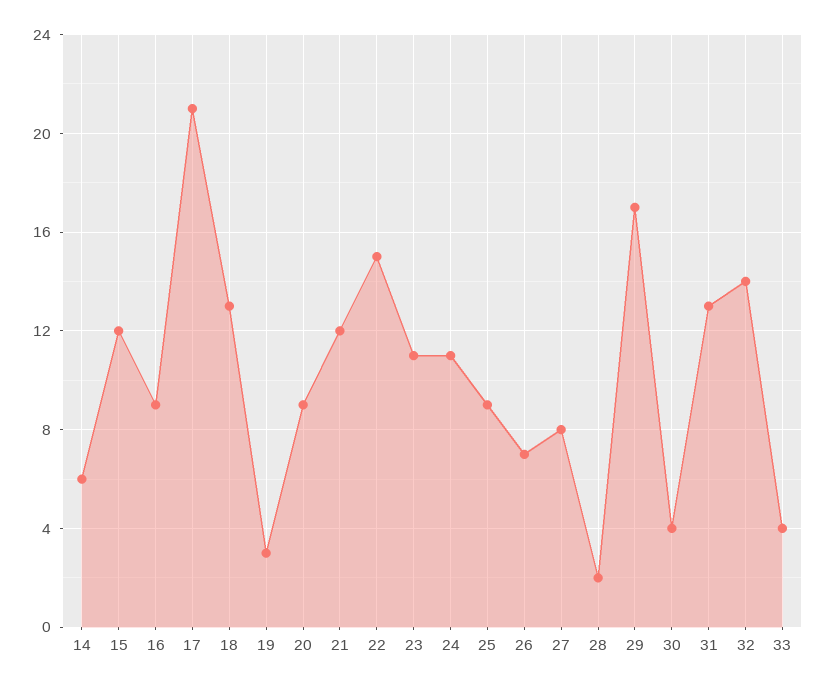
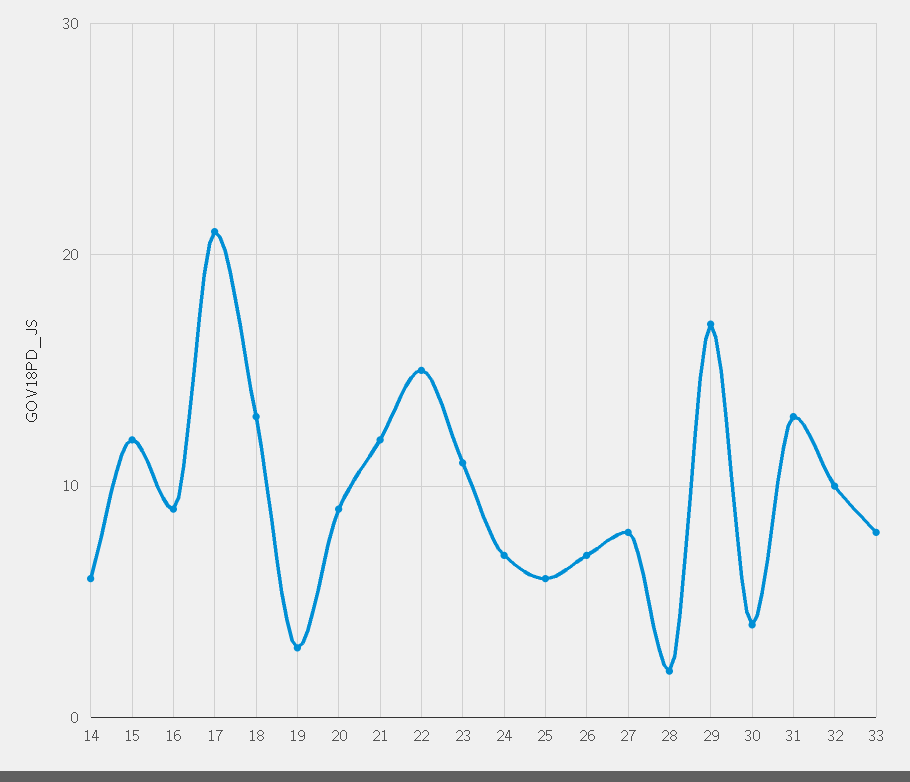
24: 11 -> 7
25: 9 -> 6
32: 14 -> 10
33: 4 -> 8

